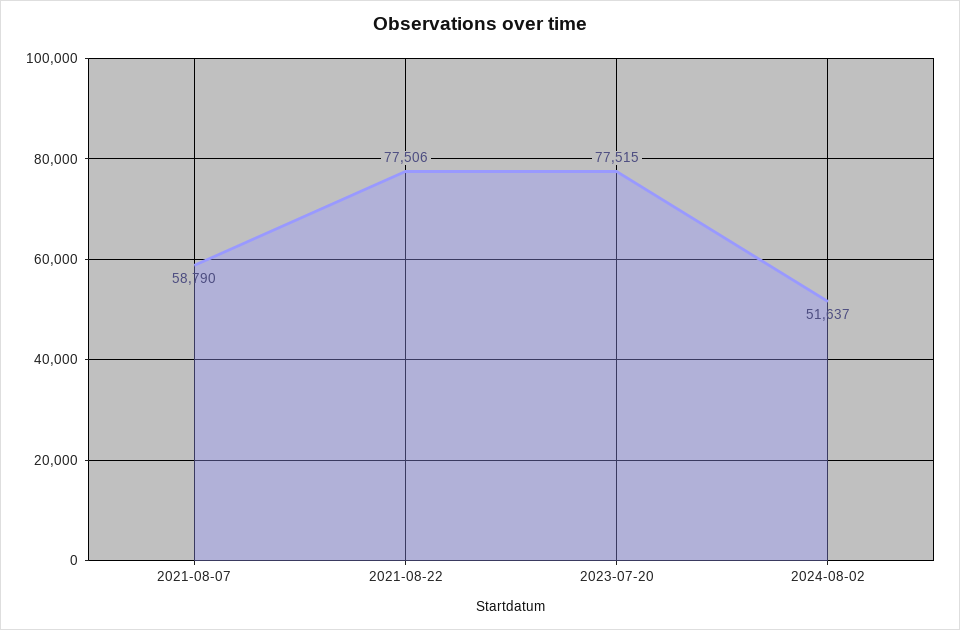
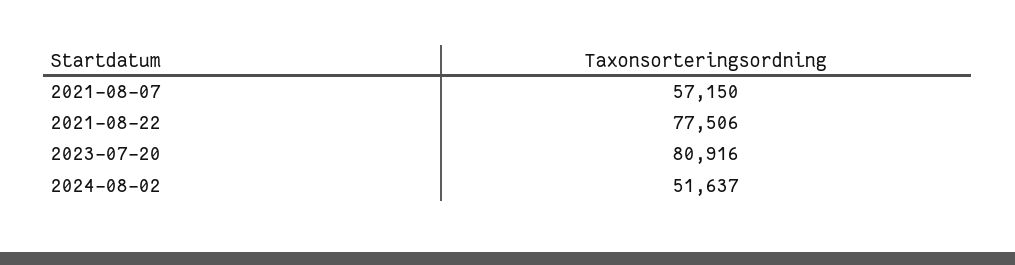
2021-08-07: 58790 -> 57150
2023-07-20: 77515 -> 80916

